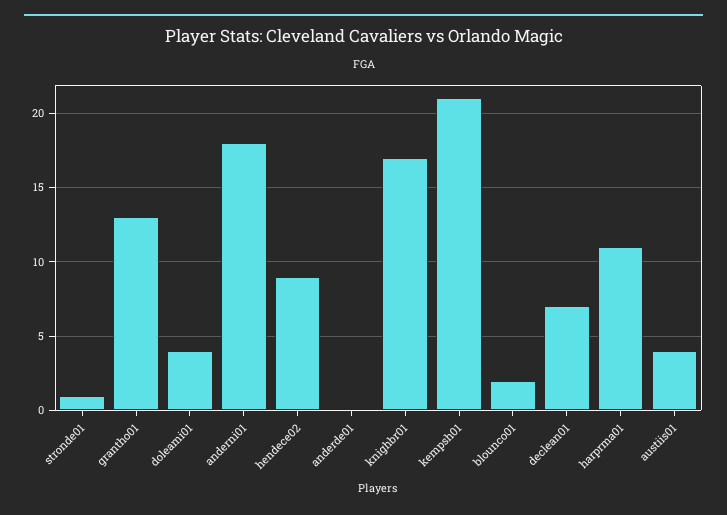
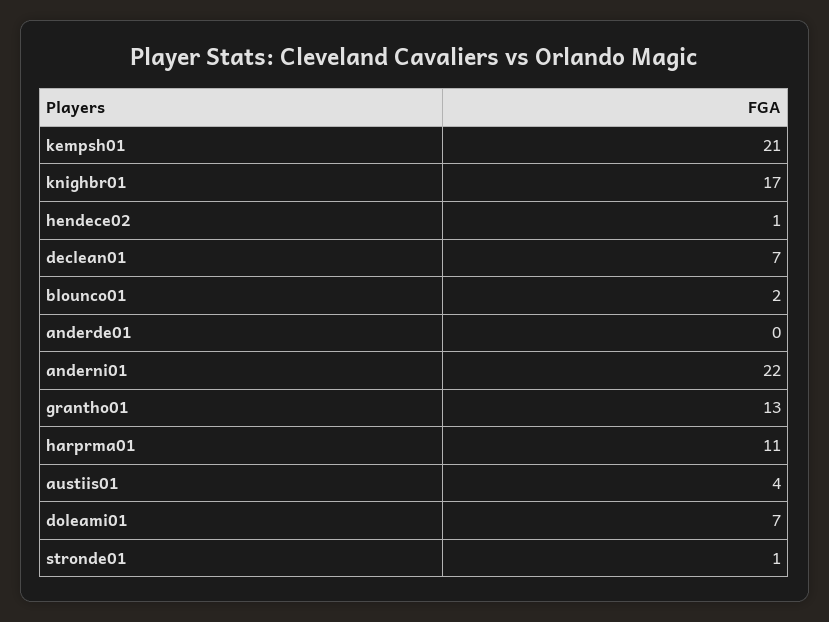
doleami01: 4 -> 7
anderni01: 18 -> 22
hendece02: 9 -> 1

